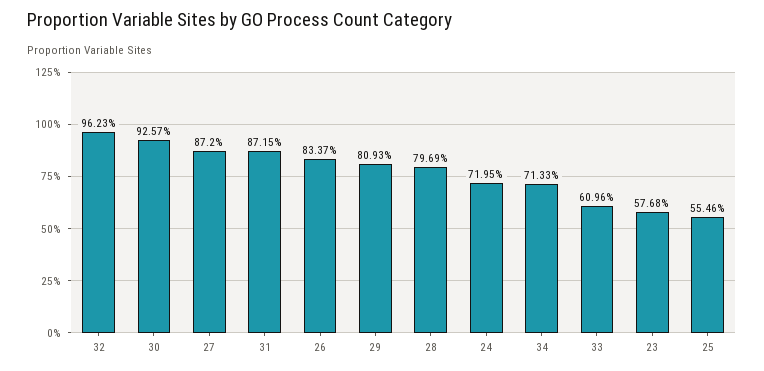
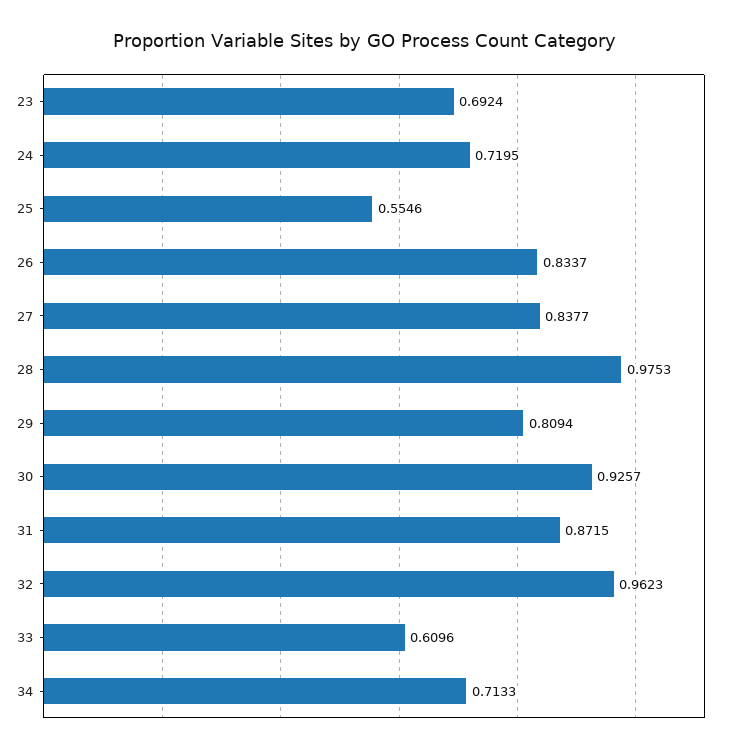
27: 0.872 -> 0.8377
29: 0.8093 -> 0.8094
28: 0.7969 -> 0.9753
23: 0.5768 -> 0.6924

